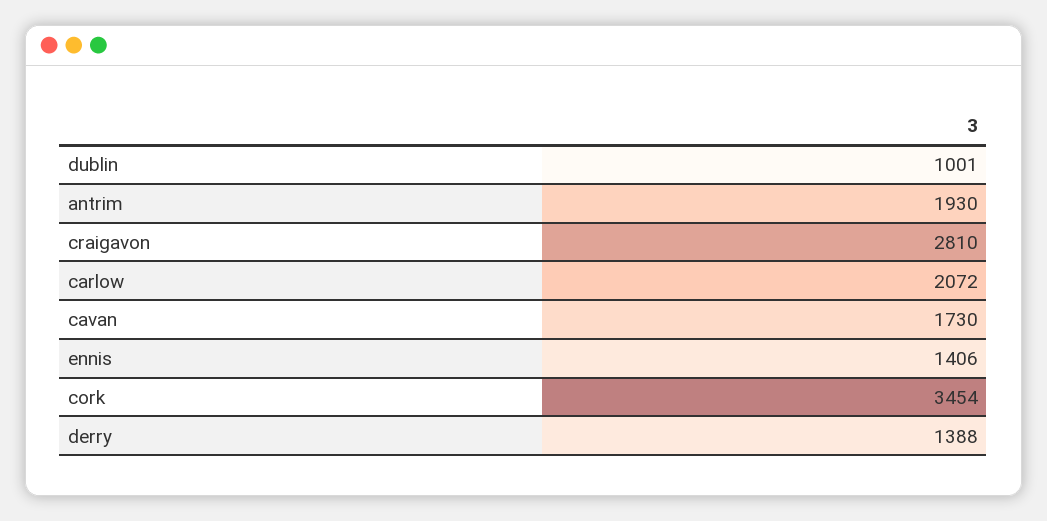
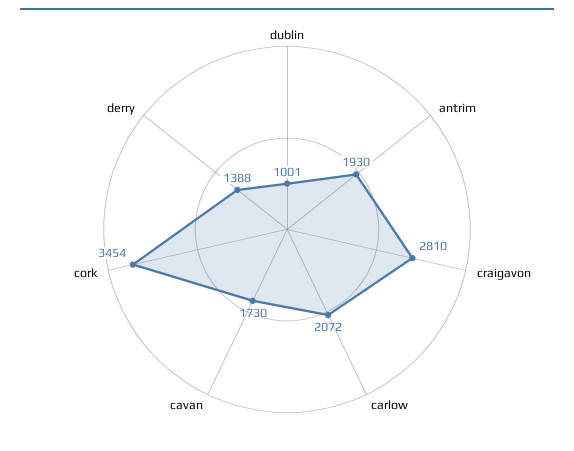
ennis: 1406 -> none

